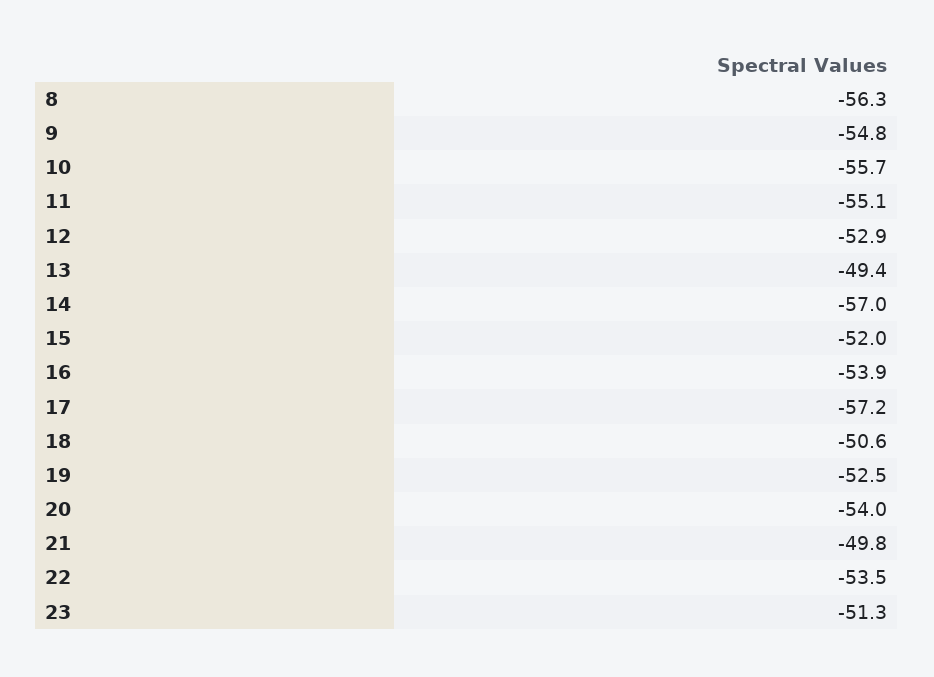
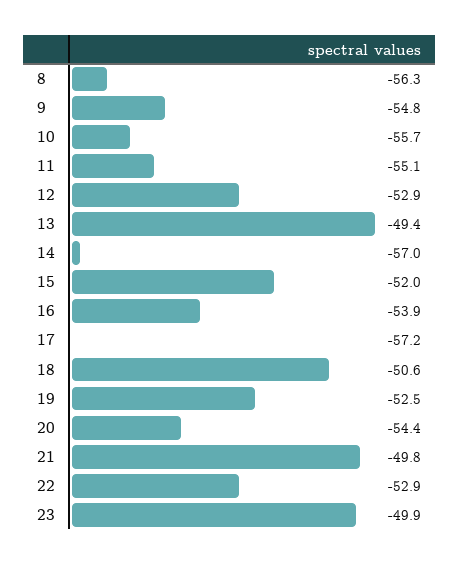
20: -54 -> -54.4
22: -53.5 -> -52.9
23: -51.3 -> -49.9

